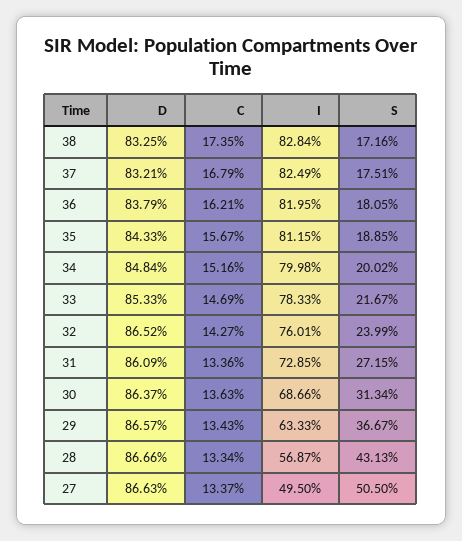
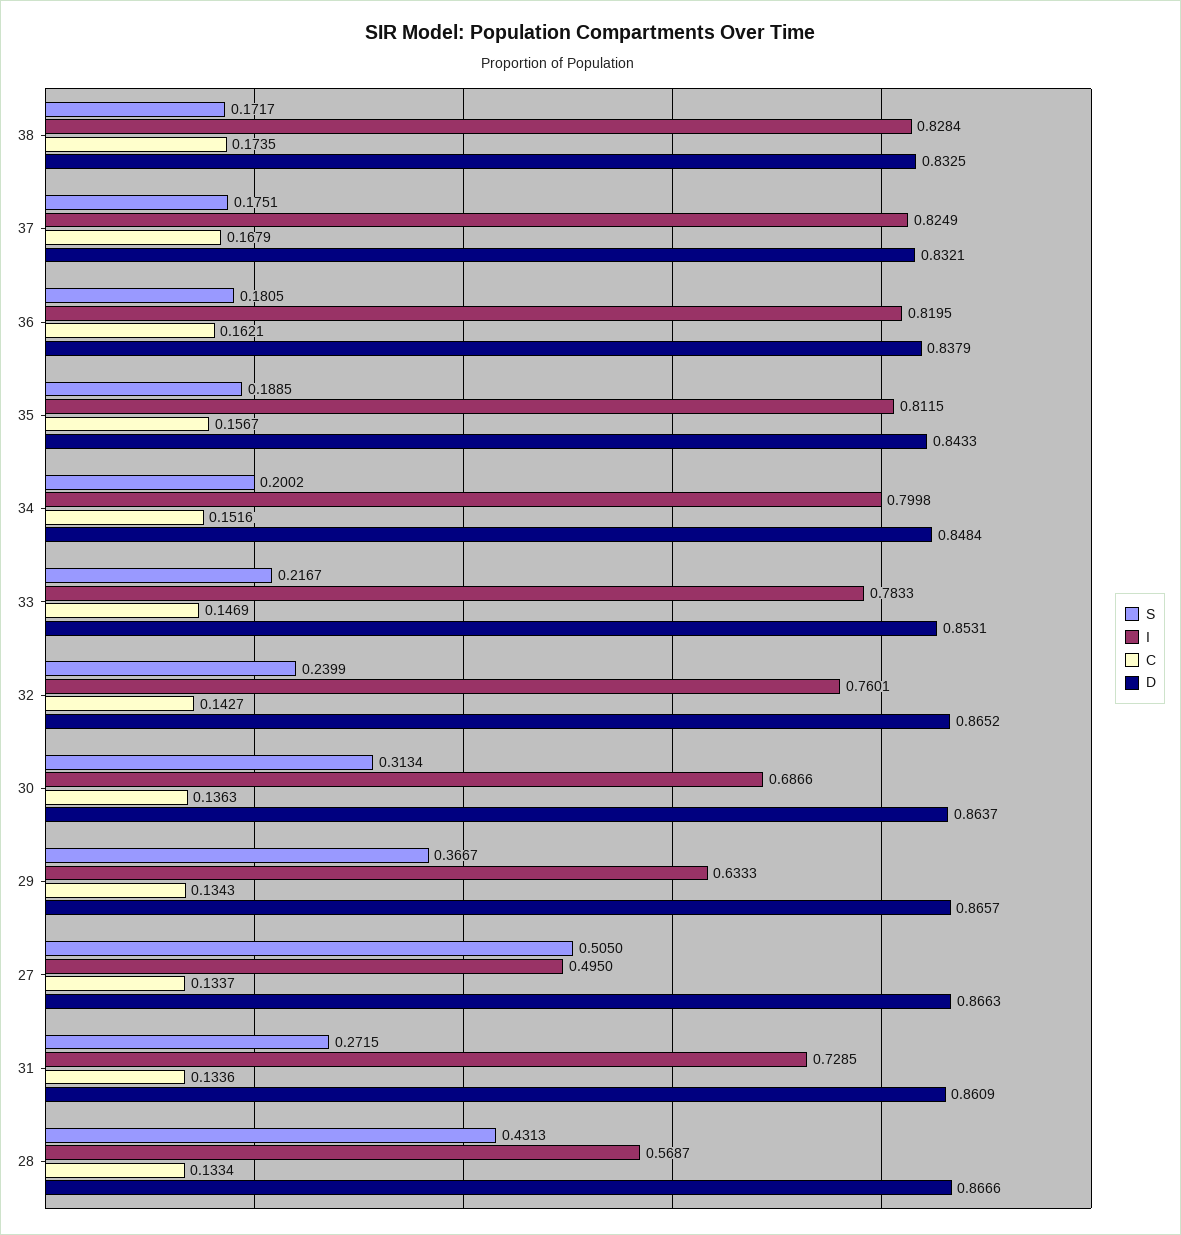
S, 38: 0.1716 -> 0.1717
D, 33: 0.8533 -> 0.8531

